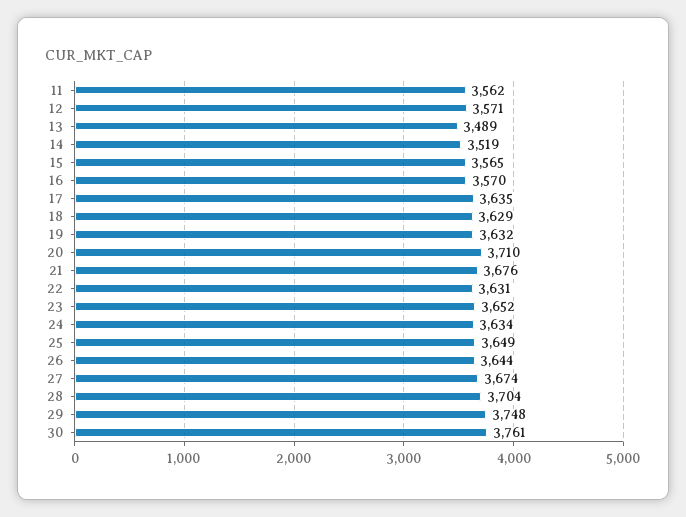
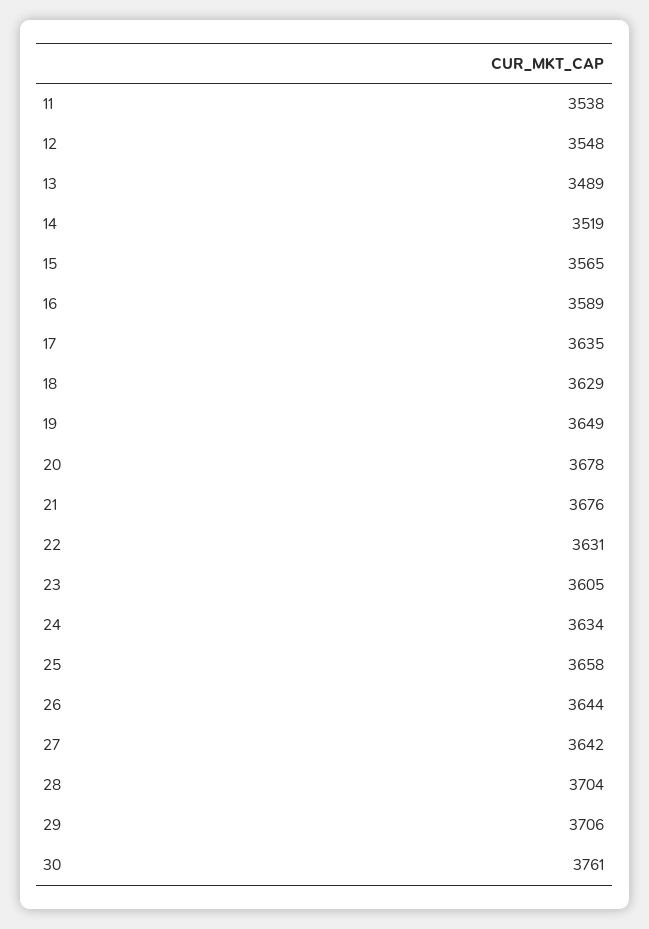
11: 3562 -> 3538
12: 3571 -> 3548
16: 3570 -> 3589
19: 3632 -> 3649
20: 3710 -> 3678
23: 3652 -> 3605
25: 3649 -> 3658
27: 3674 -> 3642
29: 3748 -> 3706

